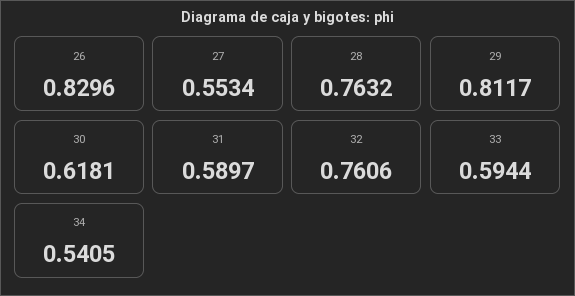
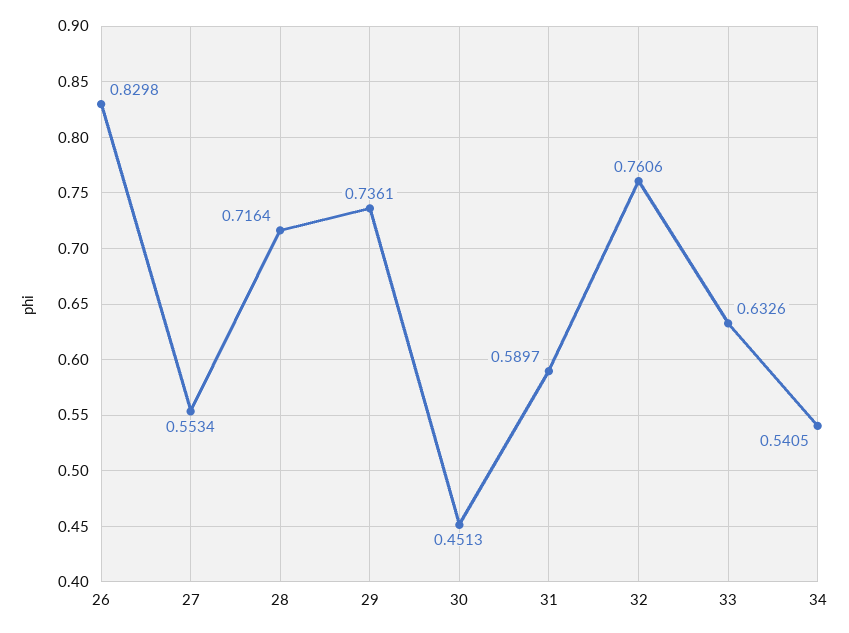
26: 0.8296 -> 0.8298
28: 0.7632 -> 0.7164
29: 0.8117 -> 0.7361
30: 0.6181 -> 0.4513
33: 0.5944 -> 0.6326

